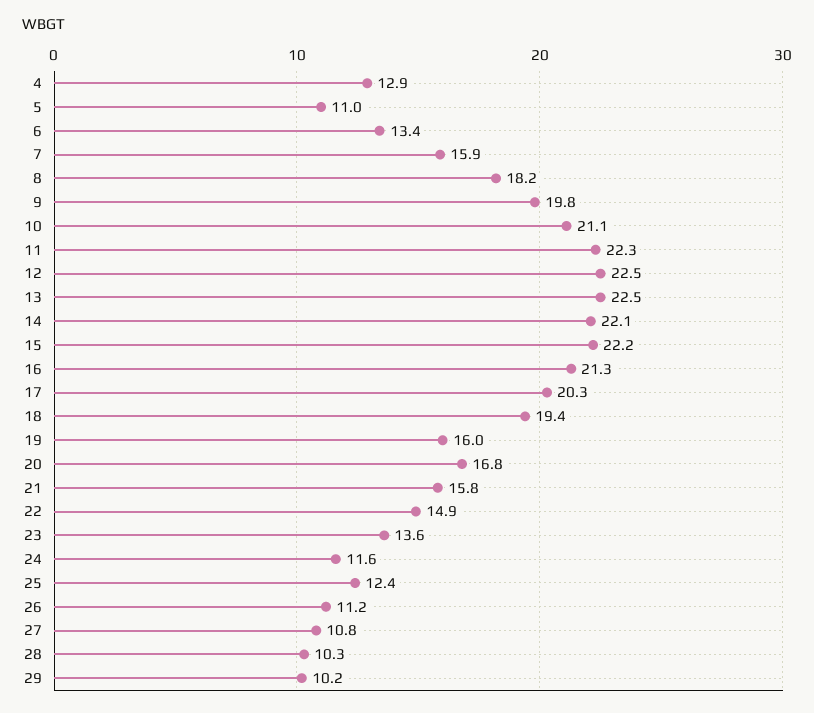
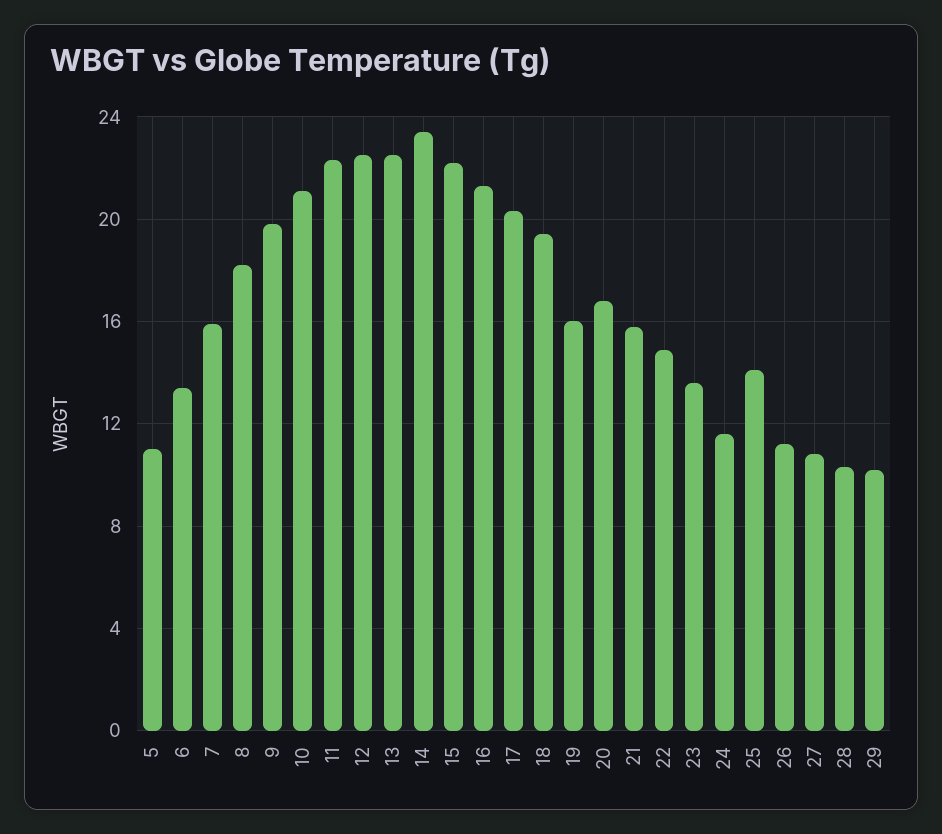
4: 12.9 -> none
14: 22.1 -> 23.5
25: 12.4 -> 14

